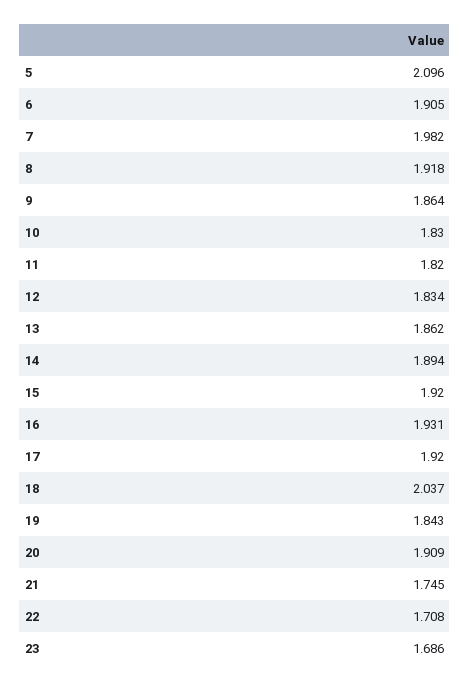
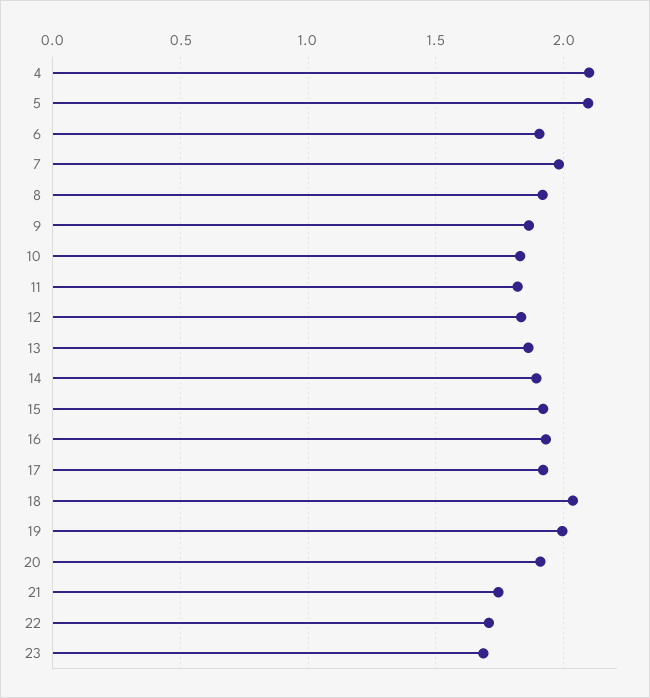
19: 1.843 -> 2
4: none -> 2.1

